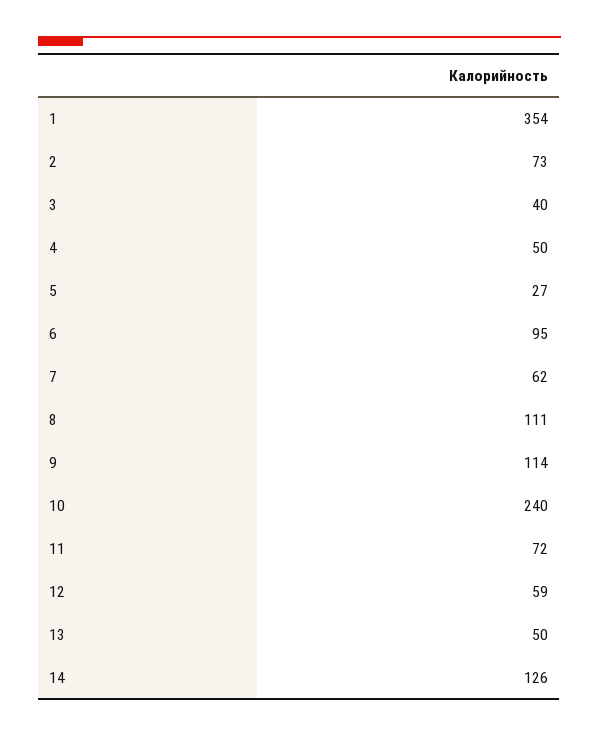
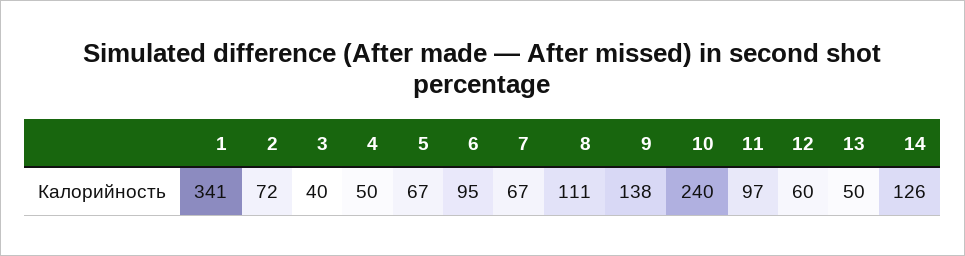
1: 354 -> 341
2: 73 -> 72
5: 27 -> 67
7: 62 -> 67
9: 114 -> 138
11: 72 -> 97
12: 59 -> 60

